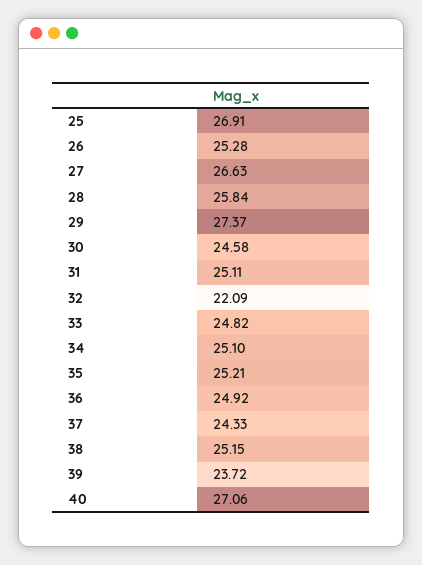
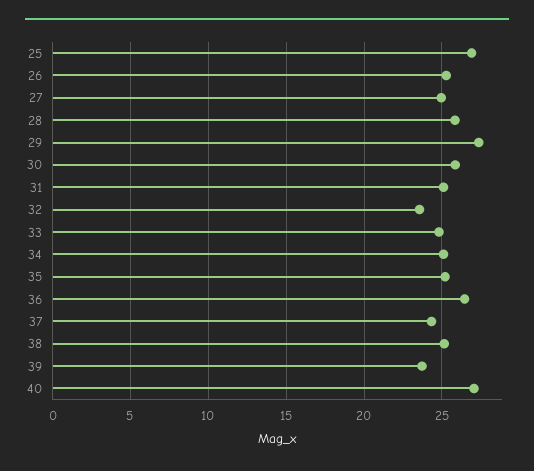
27: 26.63 -> 25
30: 24.58 -> 26
32: 22.09 -> 23.5
36: 24.92 -> 26.5

